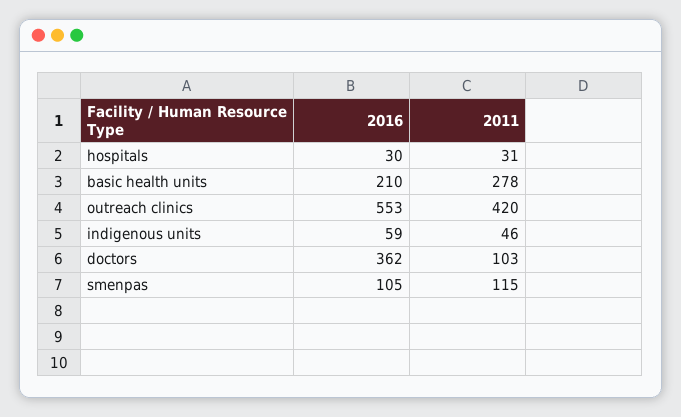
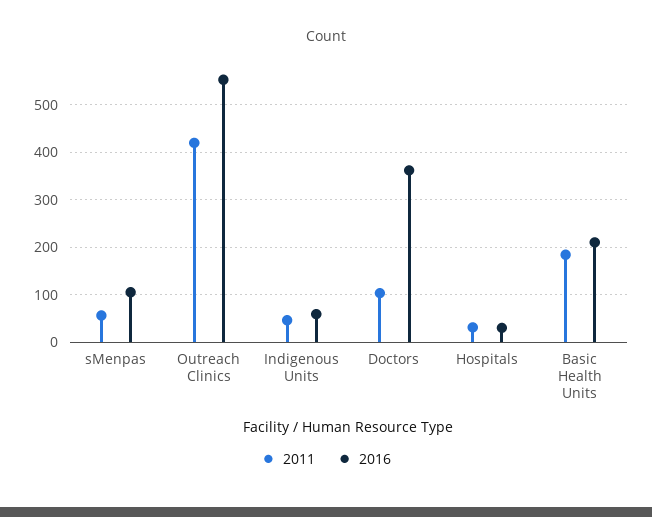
2011, basic health units: 278 -> 180
2011, smenpas: 115 -> 60

